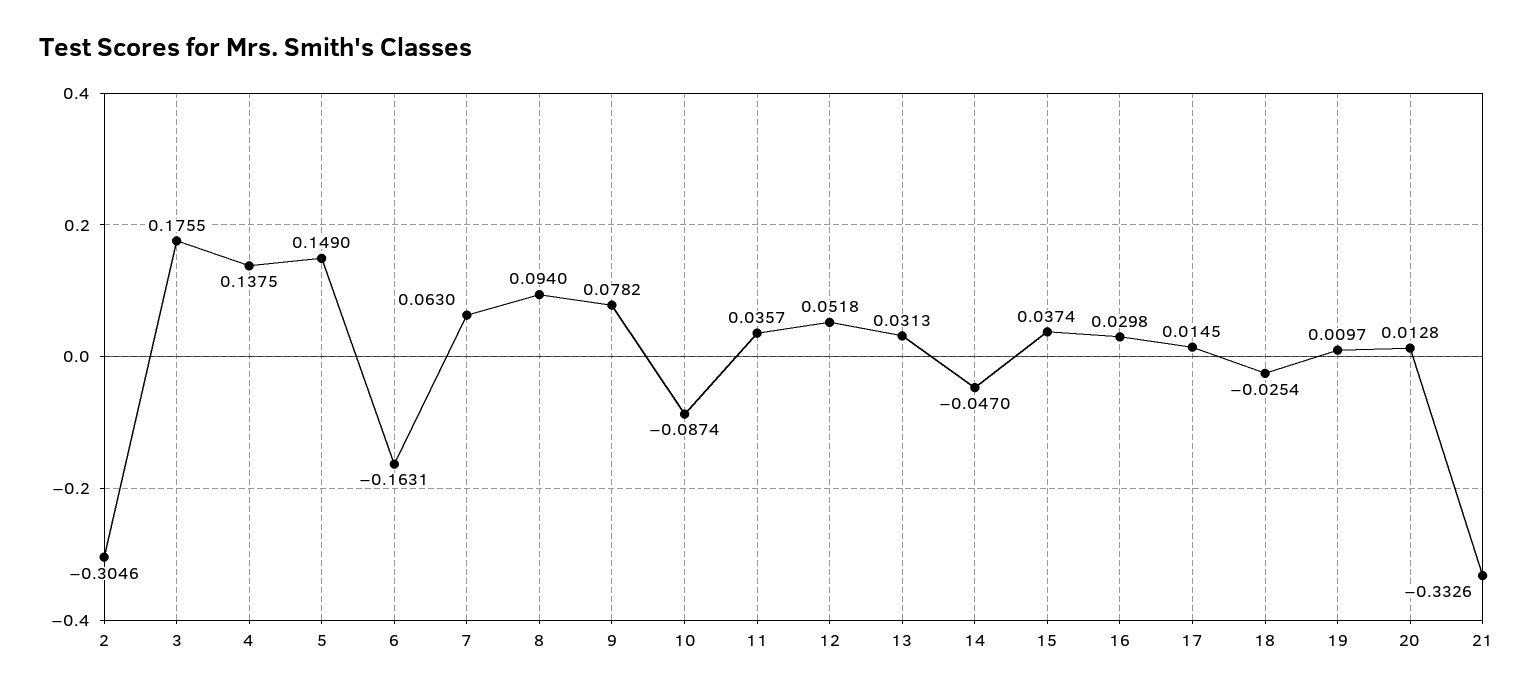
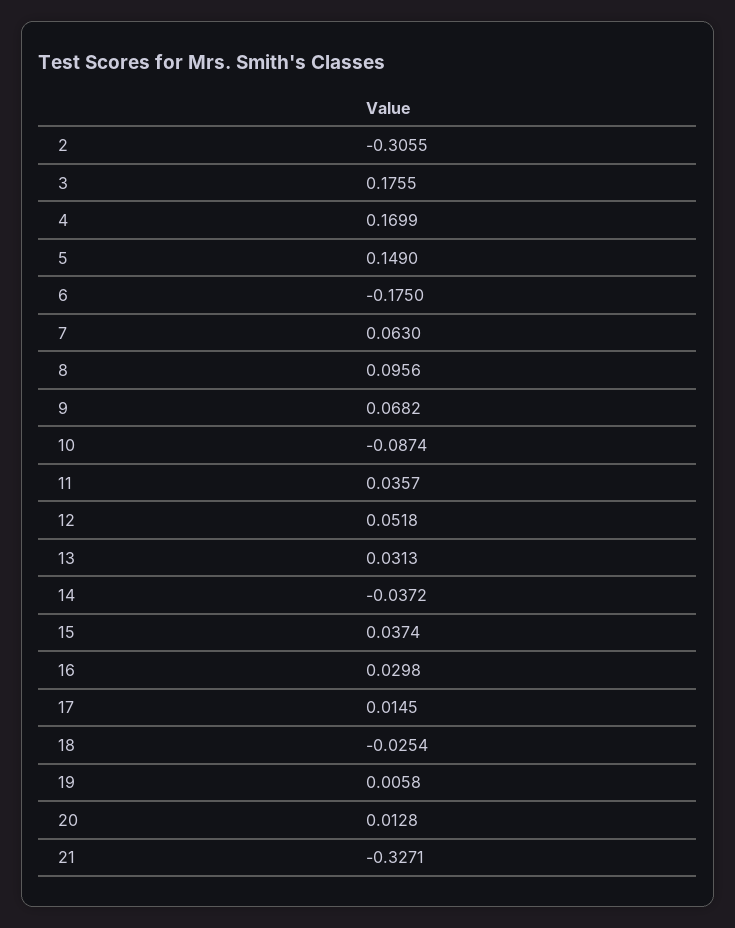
2: -0.3046 -> -0.3055
4: 0.1375 -> 0.1699
6: -0.1631 -> -0.175
8: 0.094 -> 0.0956
9: 0.0782 -> 0.0682
14: -0.047 -> -0.0372
19: 0.0097 -> 0.0058
21: -0.3326 -> -0.3271

